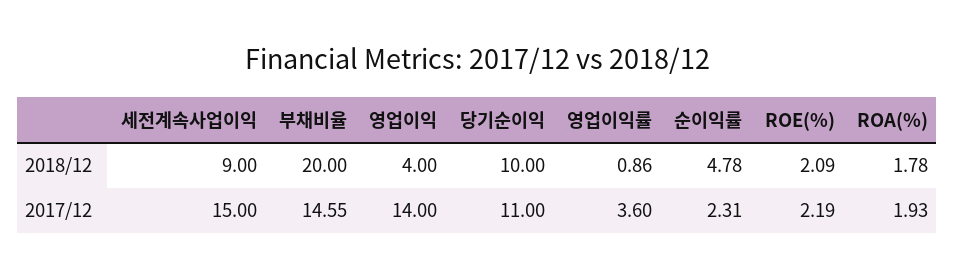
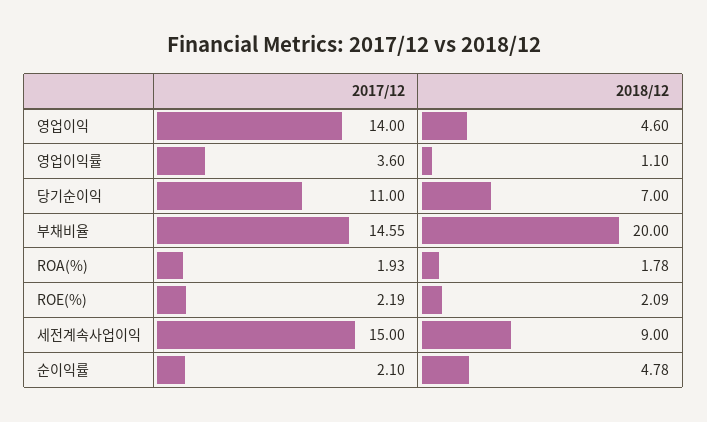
영업이익, 2018/12: 4 -> 4.6
당기순이익, 2018/12: 10 -> 7
영업이익률, 2018/12: 0.86 -> 1.1
순이익률, 2017/12: 2.31 -> 2.1

